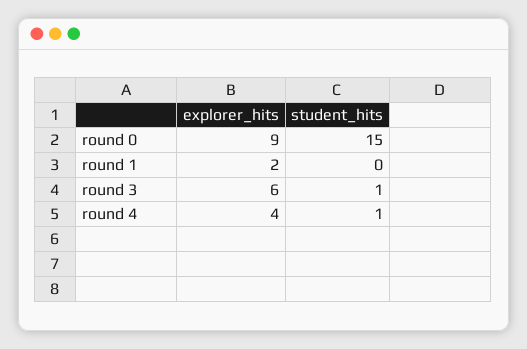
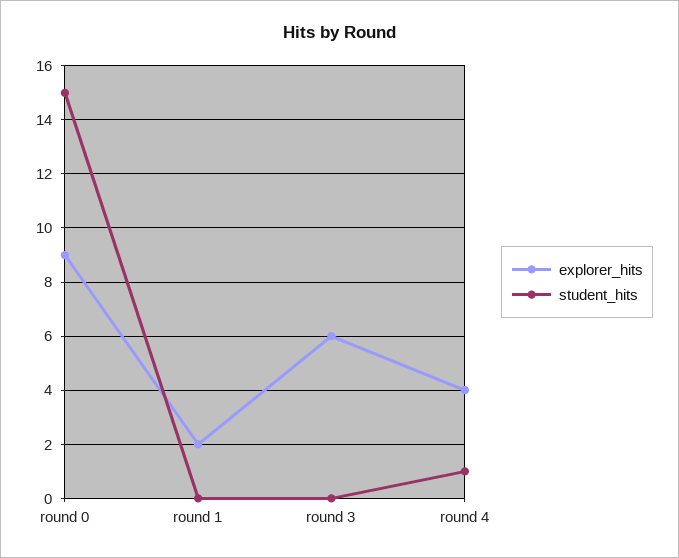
student_hits, round 3: 1 -> 0

